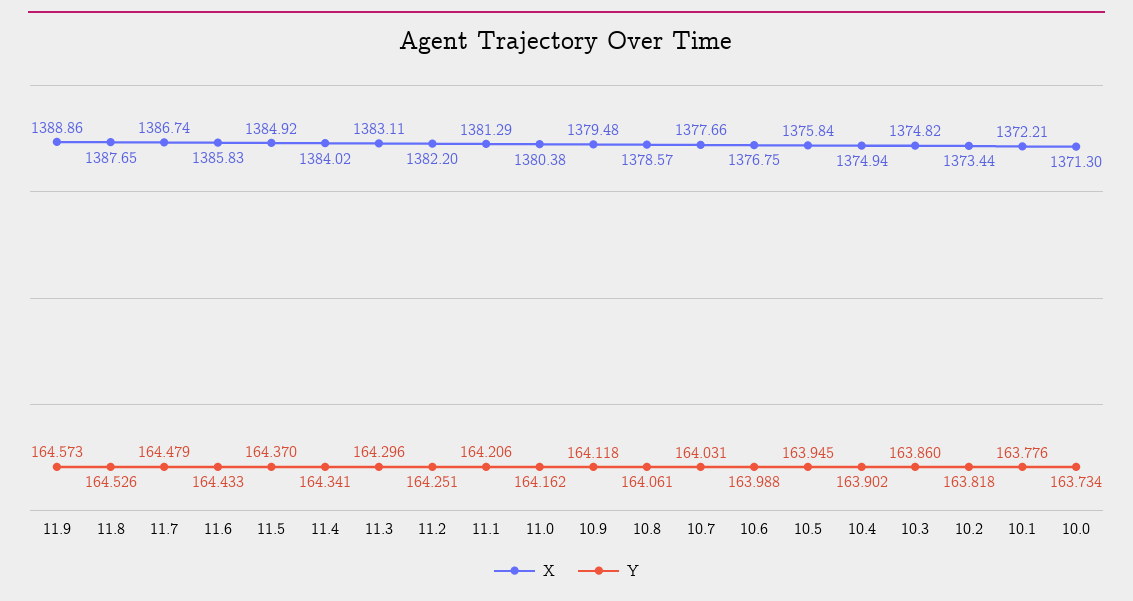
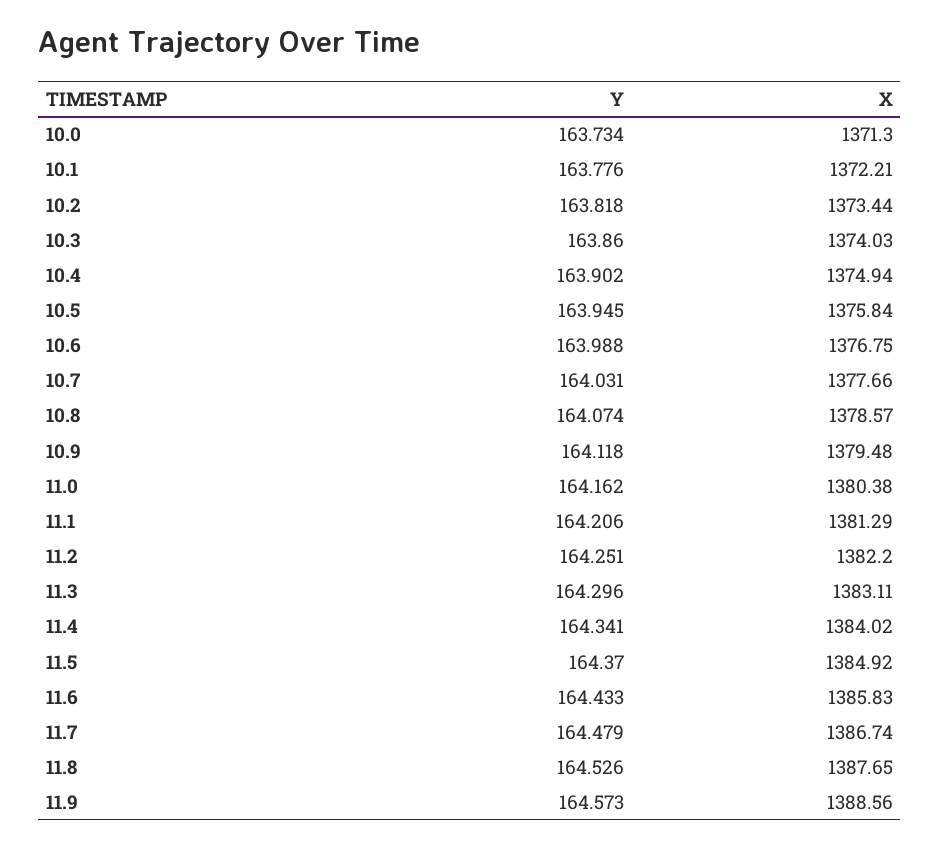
X, 11.9: 1388.86 -> 1388.56
Y, 10.8: 164.061 -> 164.074
X, 10.3: 1374.82 -> 1374.03

